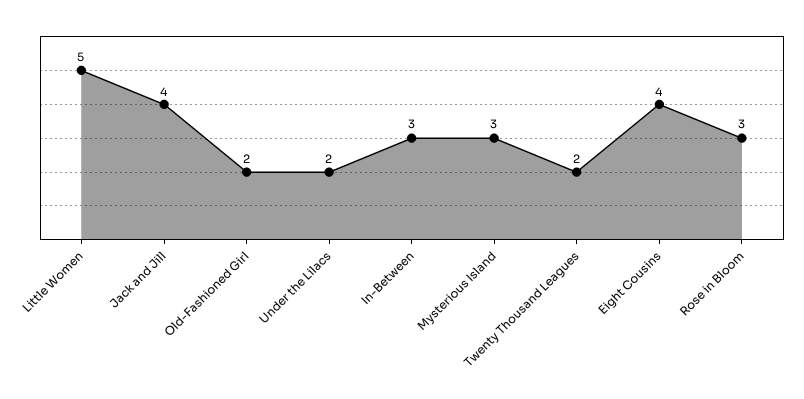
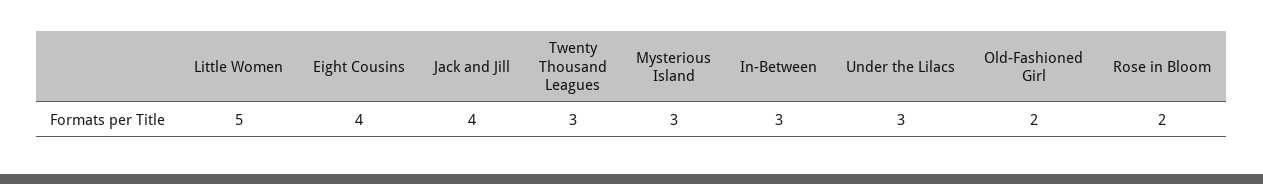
Under the Lilacs: 2 -> 3
Twenty Thousand Leagues: 2 -> 3
Rose in Bloom: 3 -> 2

